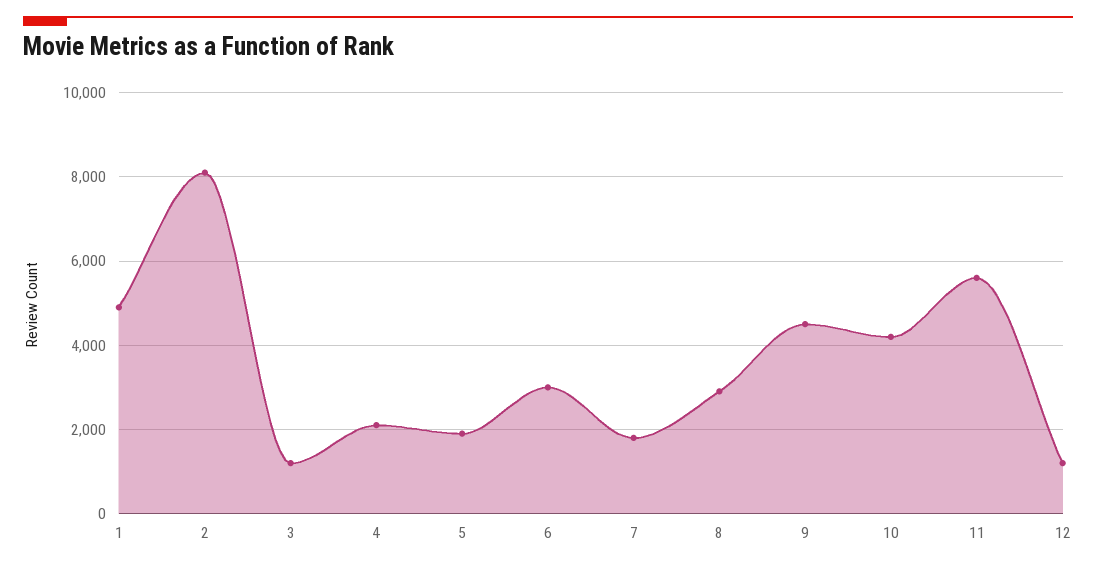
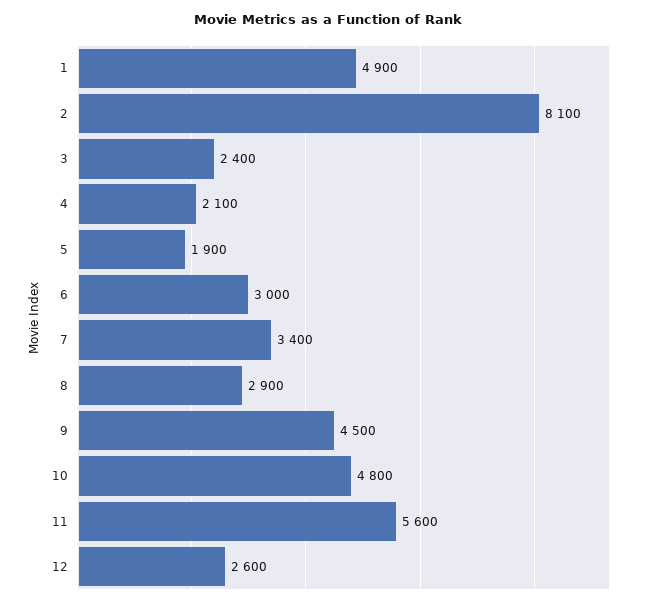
3: 1200 -> 2400
7: 1800 -> 3400
10: 4200 -> 4800
12: 1200 -> 2600

